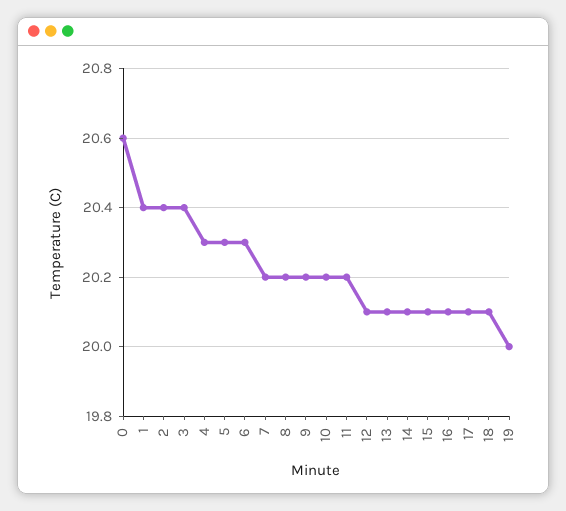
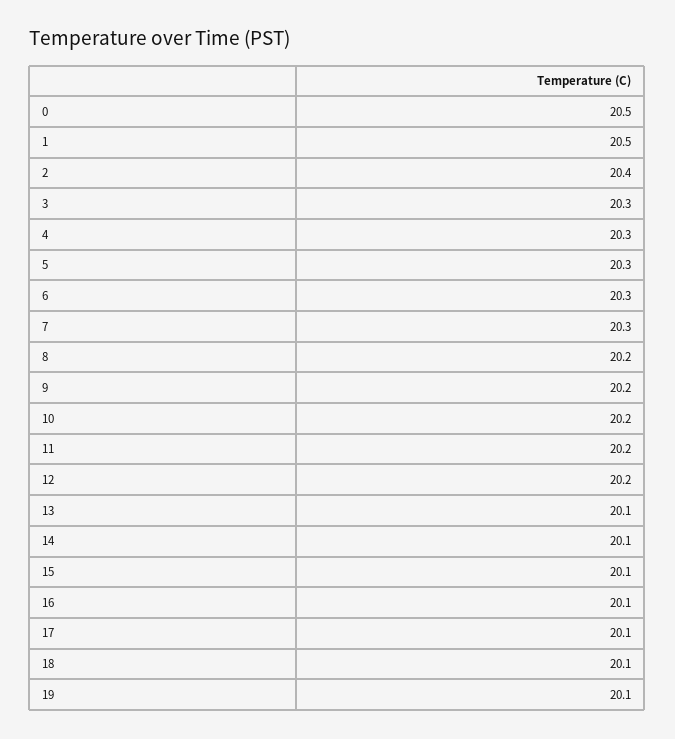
0: 20.6 -> 20.5
1: 20.4 -> 20.5
3: 20.4 -> 20.3
7: 20.2 -> 20.3
12: 20.1 -> 20.2
19: 20 -> 20.1

